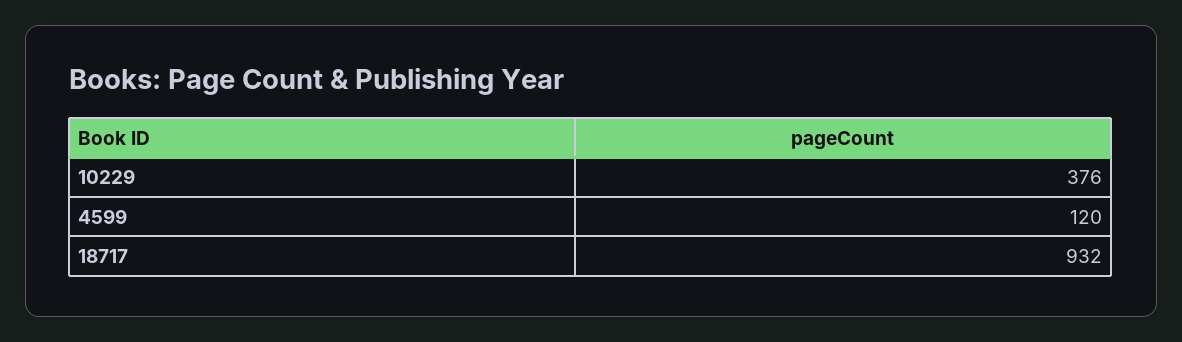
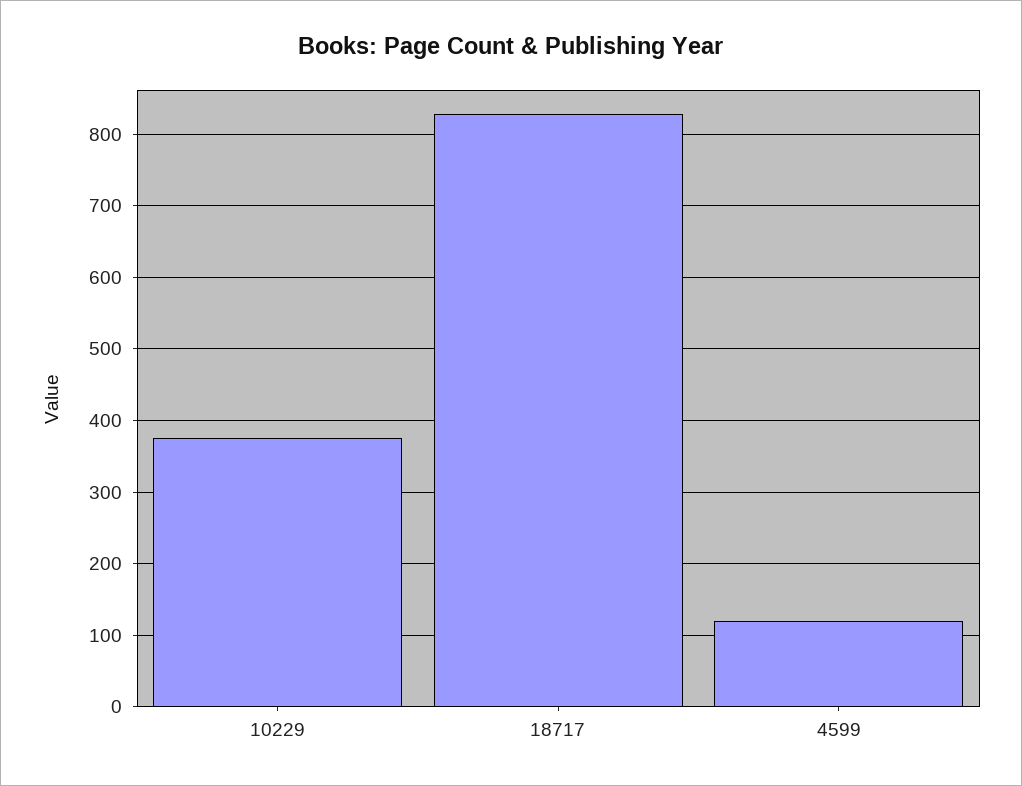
18717: 932 -> 830

